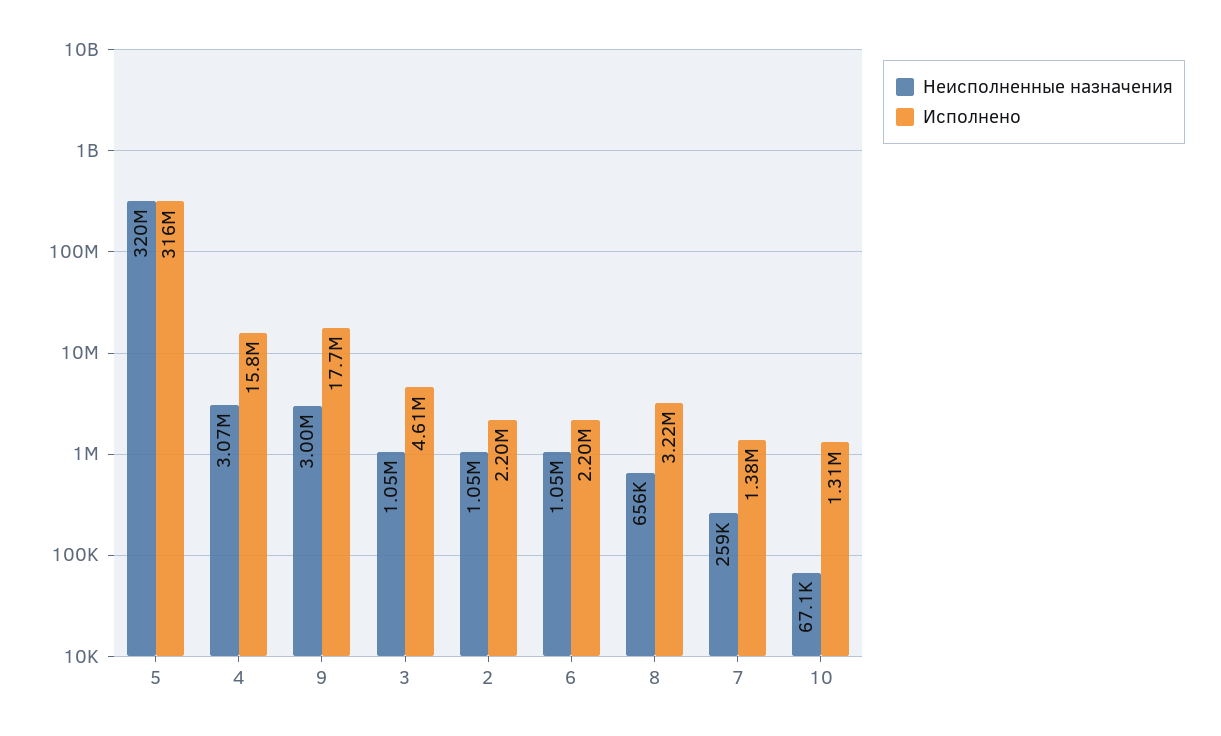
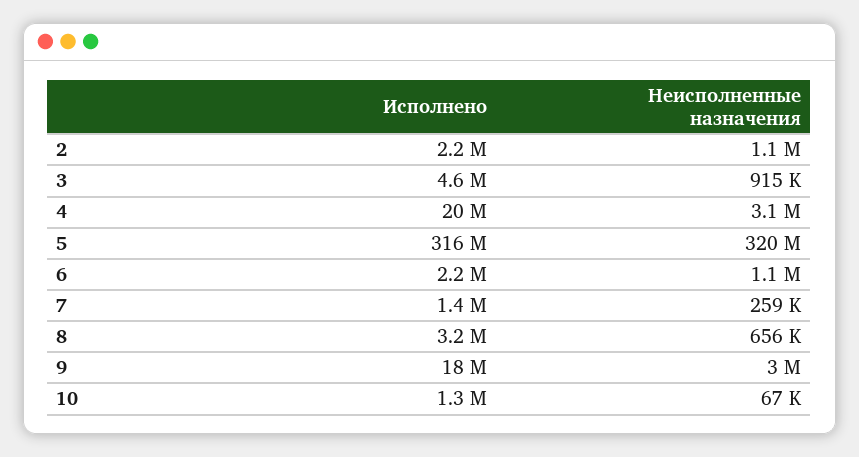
Исполнено, 4: 15800000 -> 20000000
Неисполненные назначения, 3: 1050000 -> 915000

